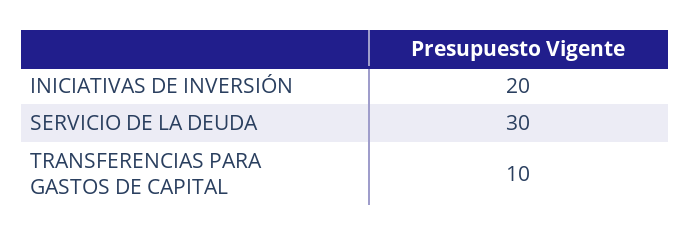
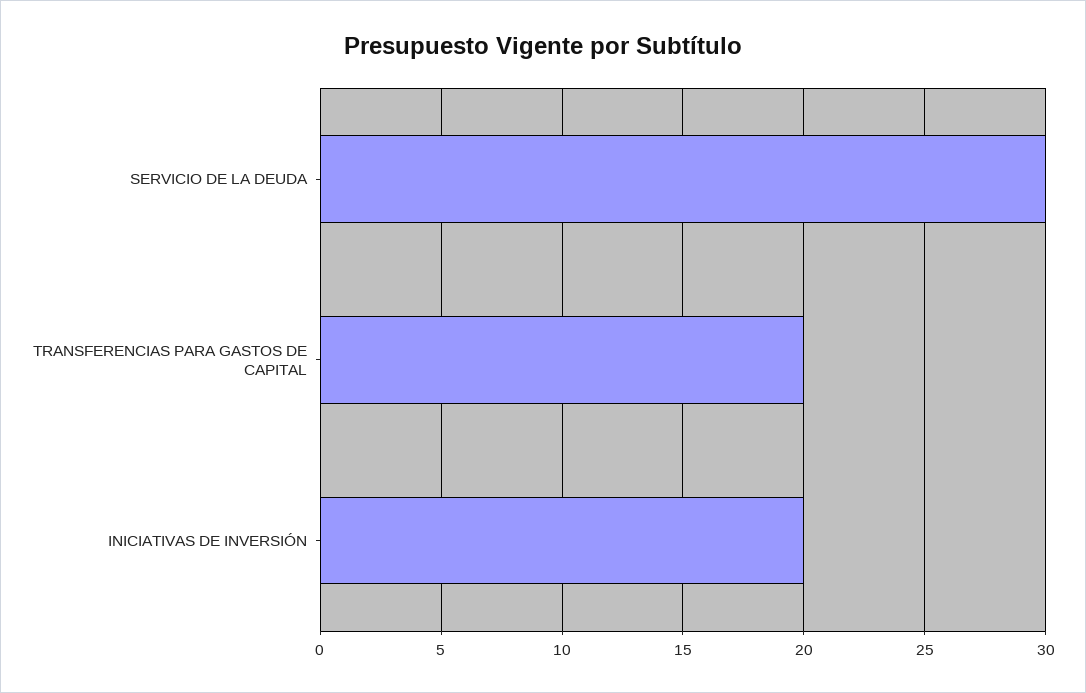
TRANSFERENCIAS PARA GASTOS DE CAPITAL: 10 -> 20

